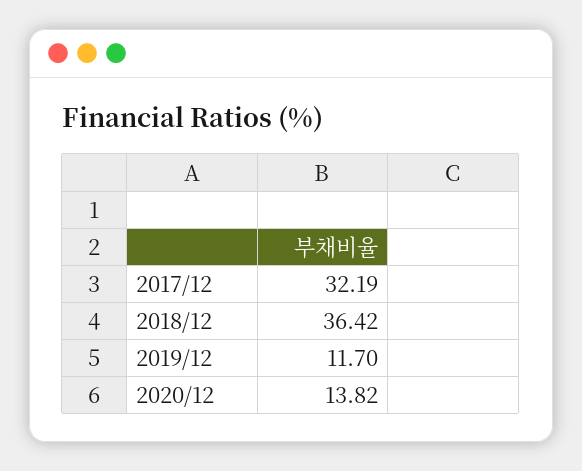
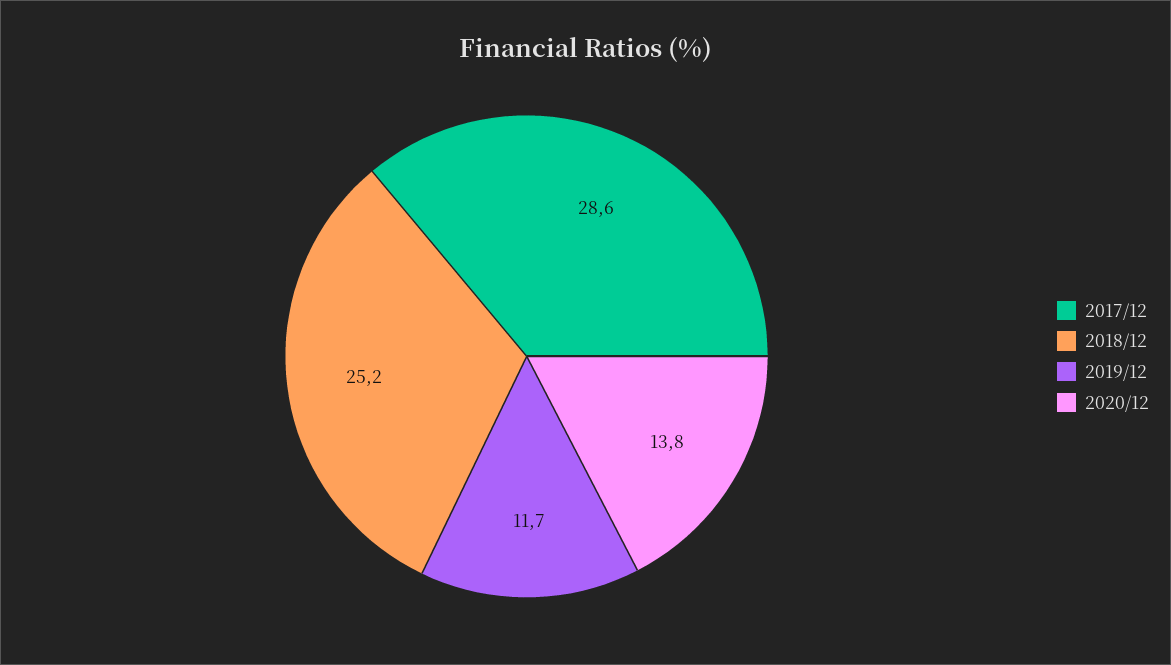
2017/12: 32.19 -> 28.6
2018/12: 36.42 -> 25.2

